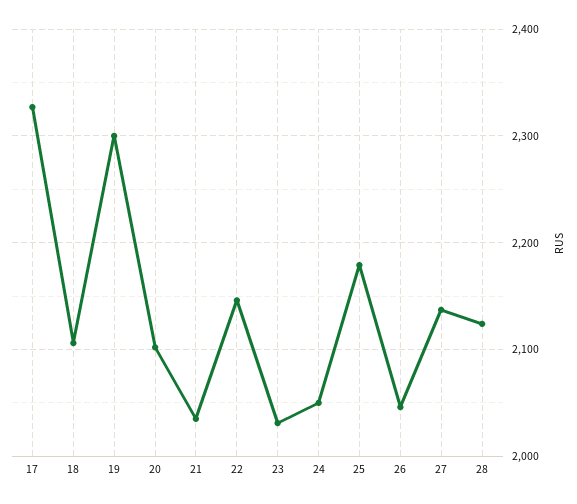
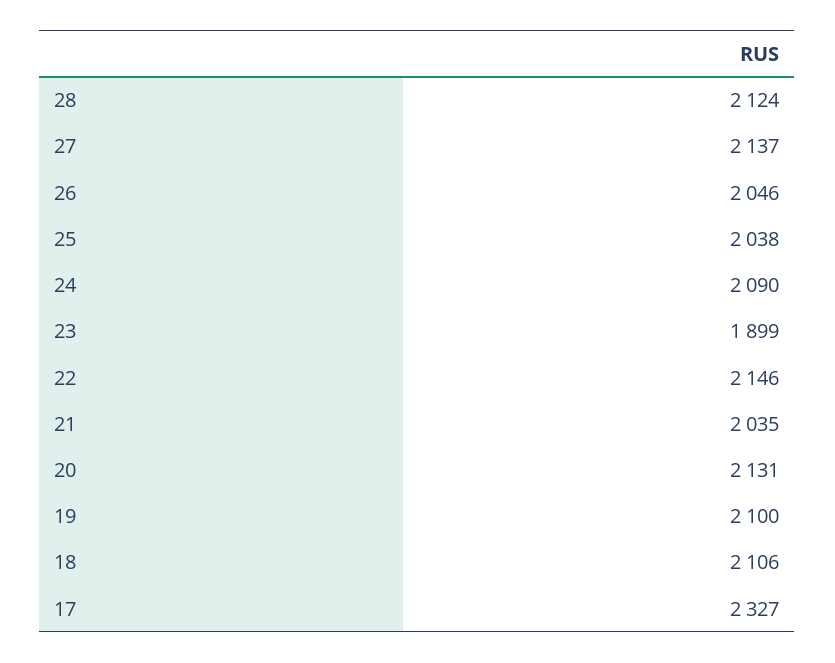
19: 2300 -> 2100
20: 2100 -> 2131
23: 2030 -> 1899
24: 2050 -> 2090
25: 2180 -> 2038

